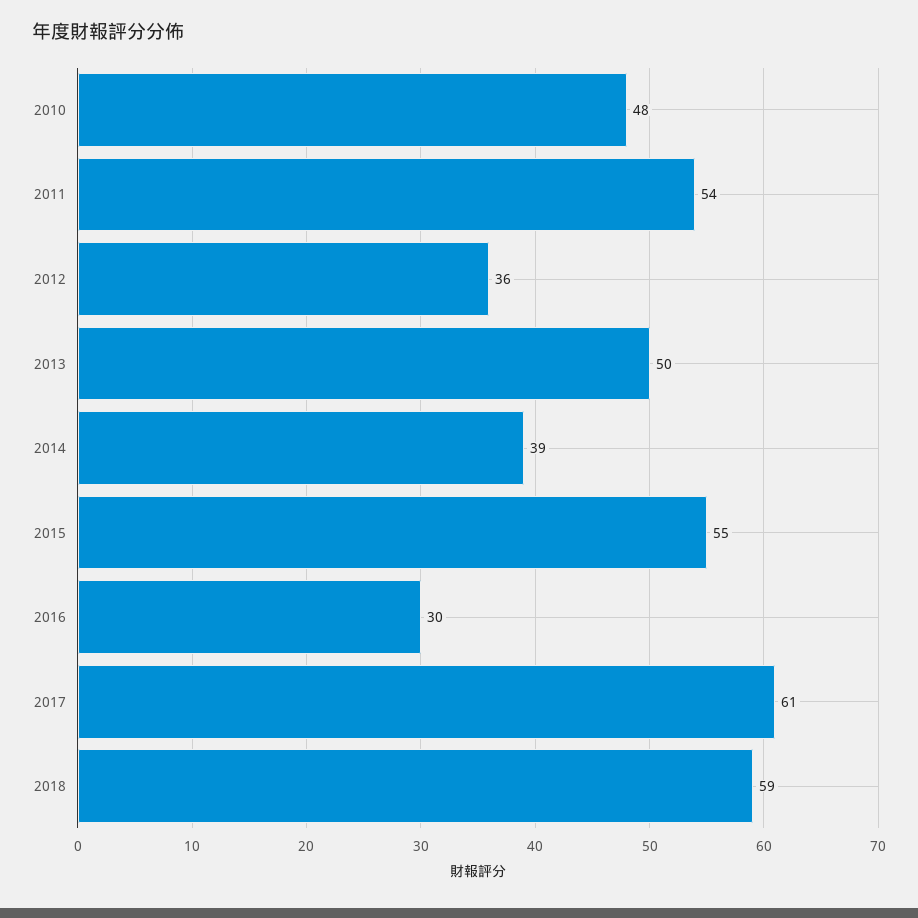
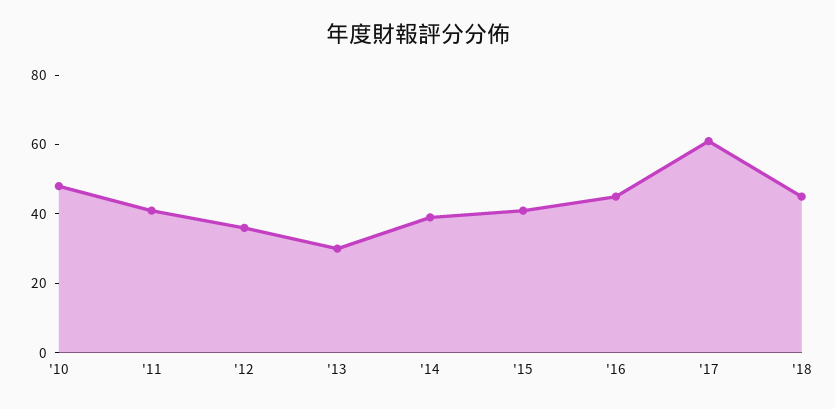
2011: 54 -> 40
2013: 50 -> 30
2015: 55 -> 40
2016: 30 -> 45
2018: 59 -> 45

